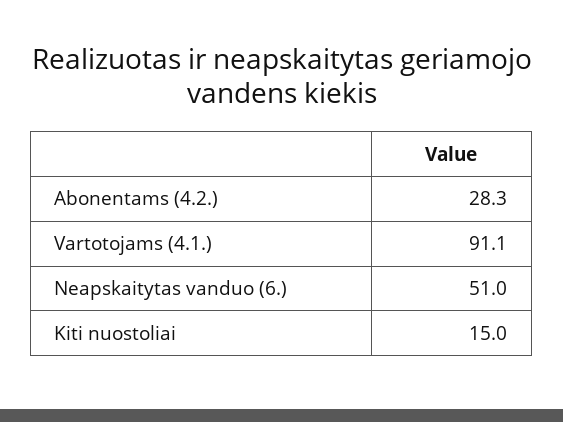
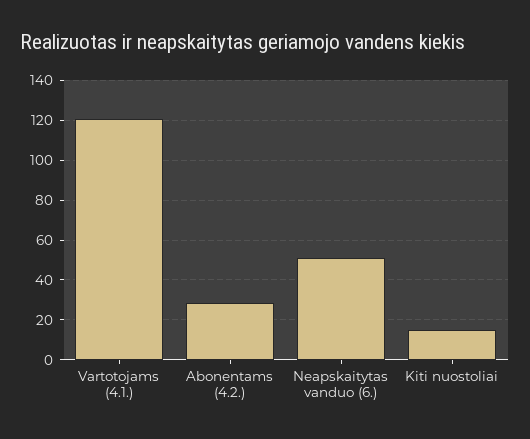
Vartotojams (4.1.): 91.1 -> 120

